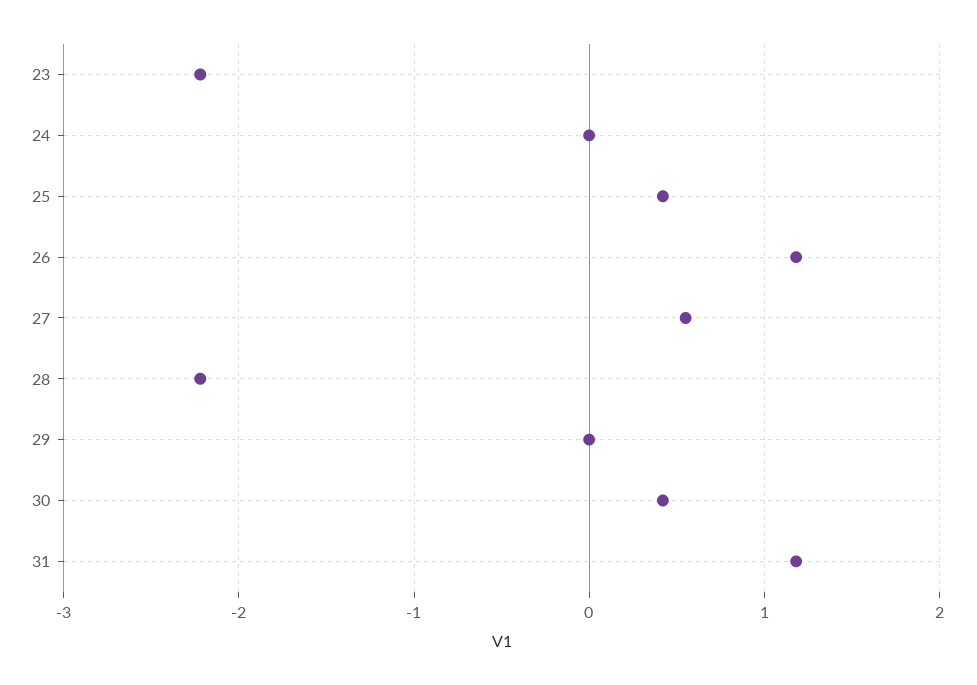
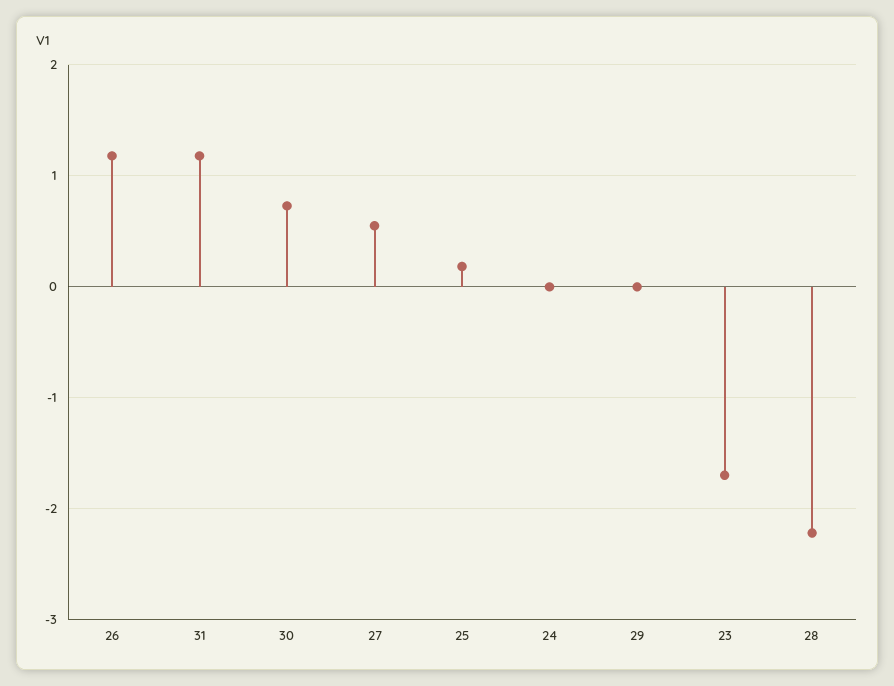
23: -2.2 -> -1.7
25: 0.4 -> 0.2
30: 0.4 -> 0.7

